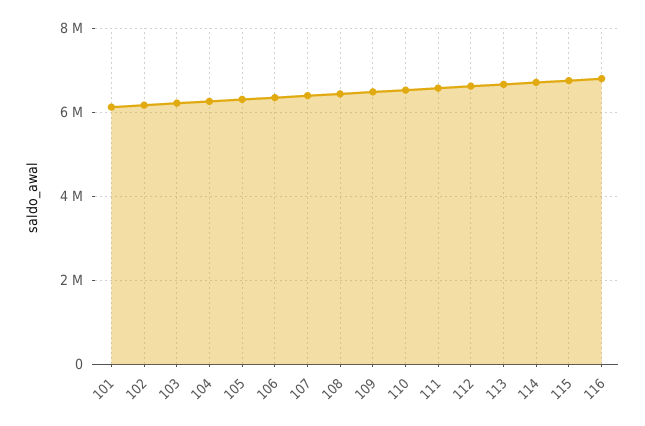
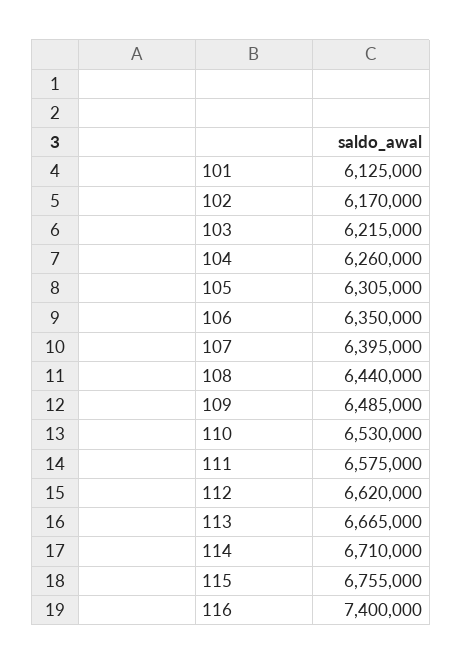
116: 6800000 -> 7400000

